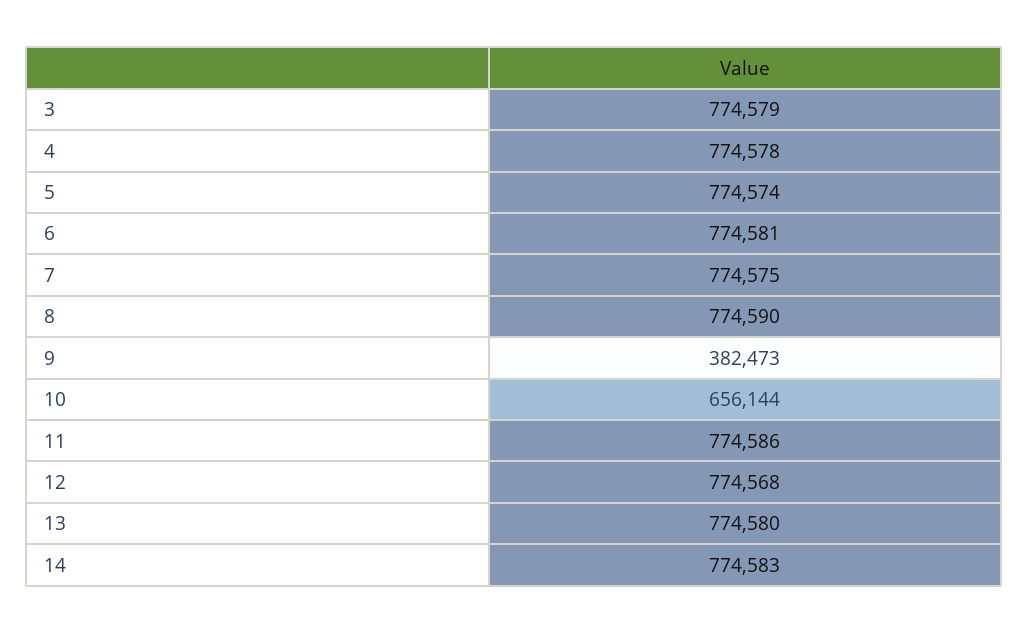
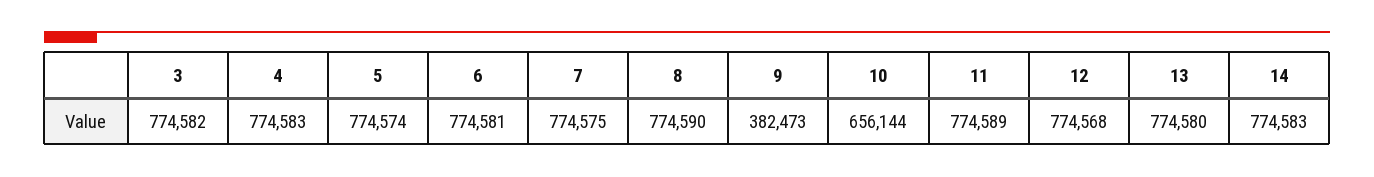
3: 774579 -> 774582
4: 774578 -> 774583
11: 774586 -> 774589

